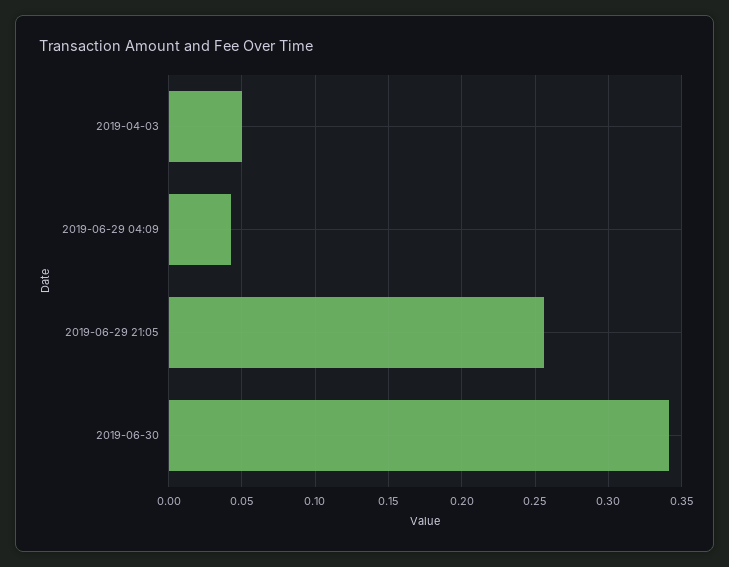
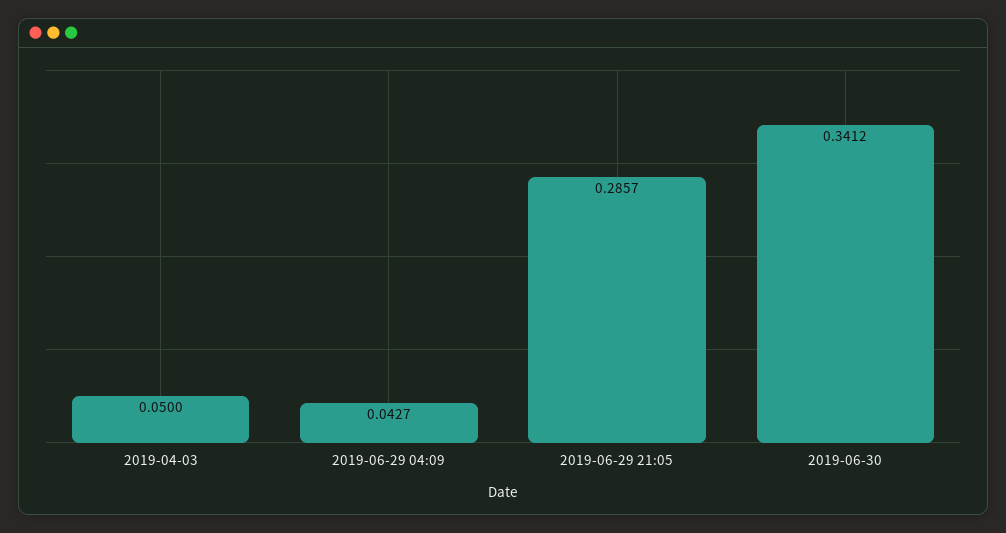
2019-06-29 21:05: 0.255 -> 0.2857

